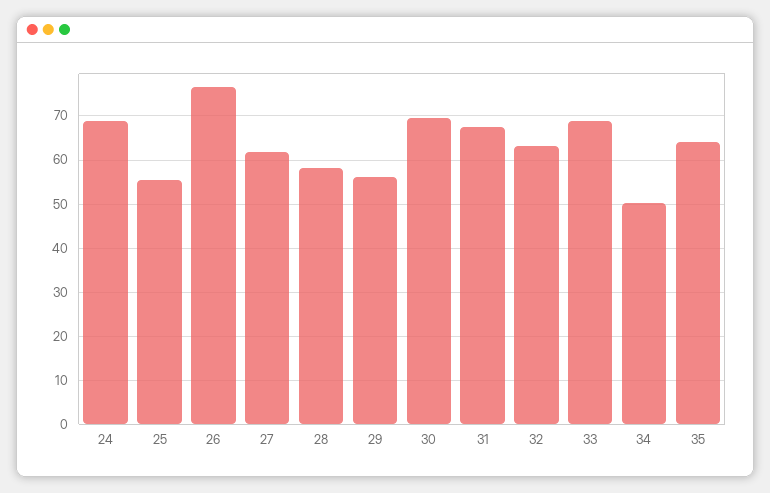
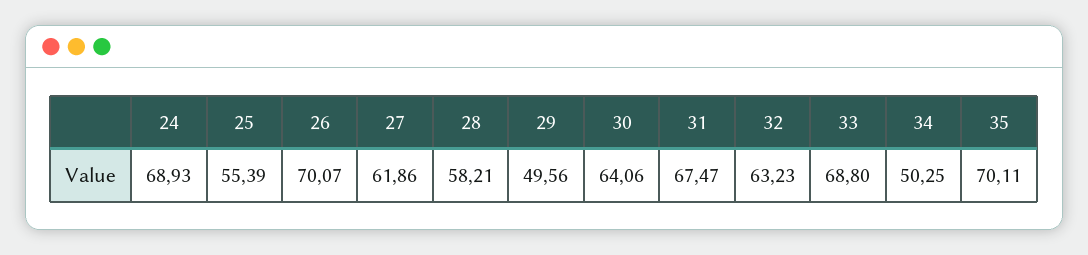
26: 76 -> 70.07
29: 56 -> 49.56
30: 70 -> 64.06
35: 64 -> 70.11

